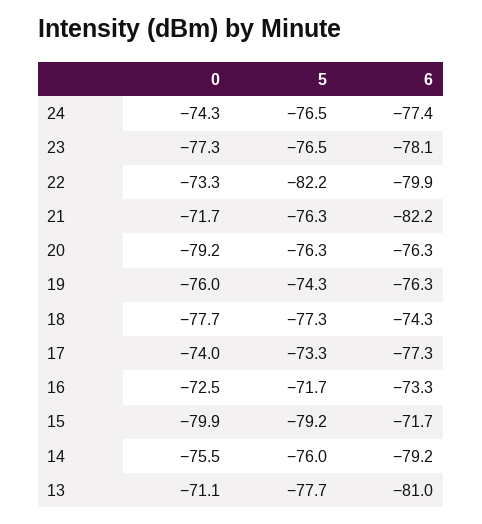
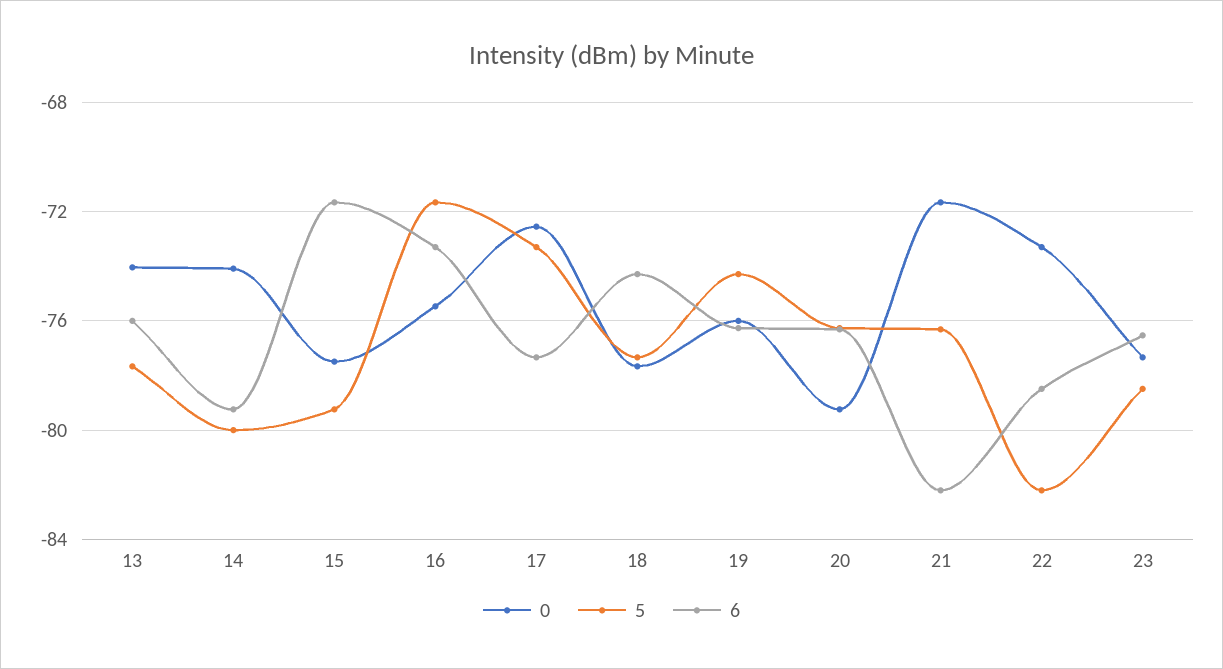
0, 24: -74.3 -> none
5, 24: -76.5 -> none
6, 24: -77.4 -> none
5, 23: -76.5 -> -78.5
6, 23: -78.1 -> -76.5
6, 22: -79.9 -> -78.5
0, 17: -74 -> -72.5
0, 16: -72.5 -> -75.5
0, 15: -79.9 -> -77.5
0, 14: -75.5 -> -74
5, 14: -76 -> -80
0, 13: -71.1 -> -74
6, 13: -81 -> -76

